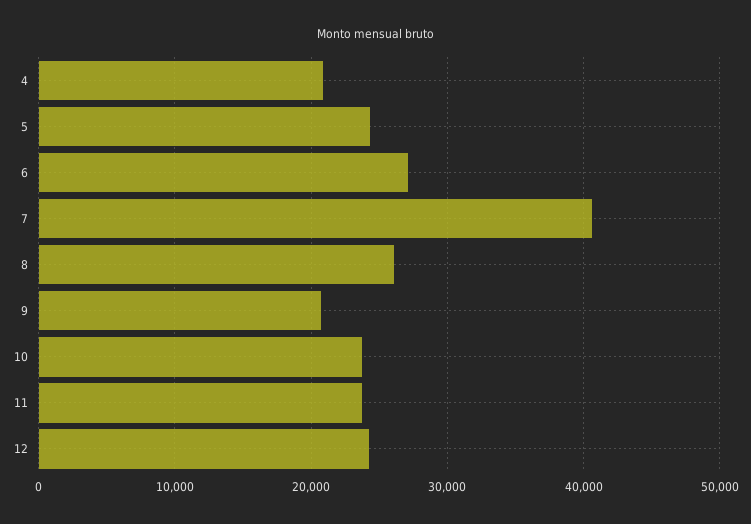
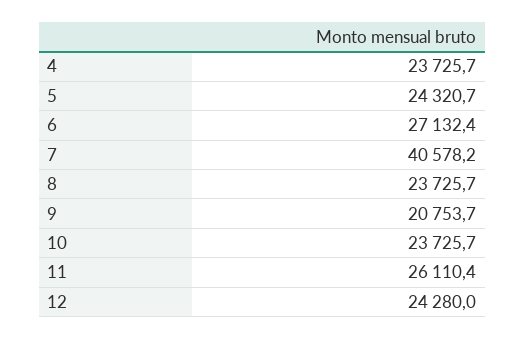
4: 21000 -> 23725.7
8: 26000 -> 23725.7
11: 24000 -> 26110.4

